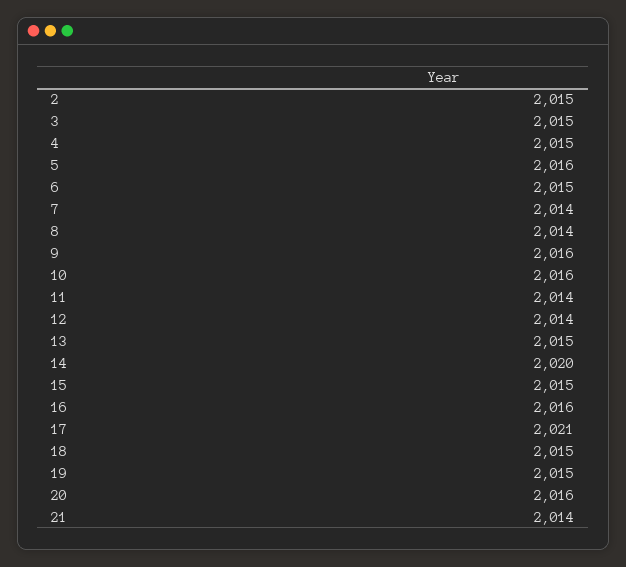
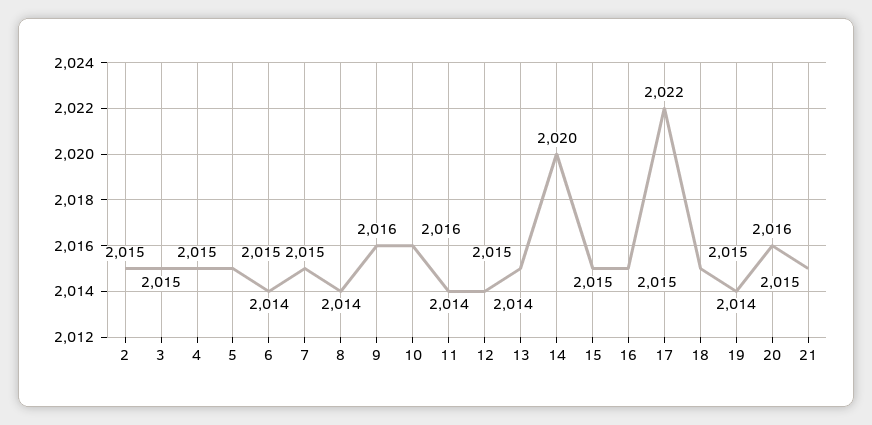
5: 2016 -> 2015
6: 2015 -> 2014
7: 2014 -> 2015
16: 2016 -> 2015
17: 2021 -> 2022
19: 2015 -> 2014
21: 2014 -> 2015

